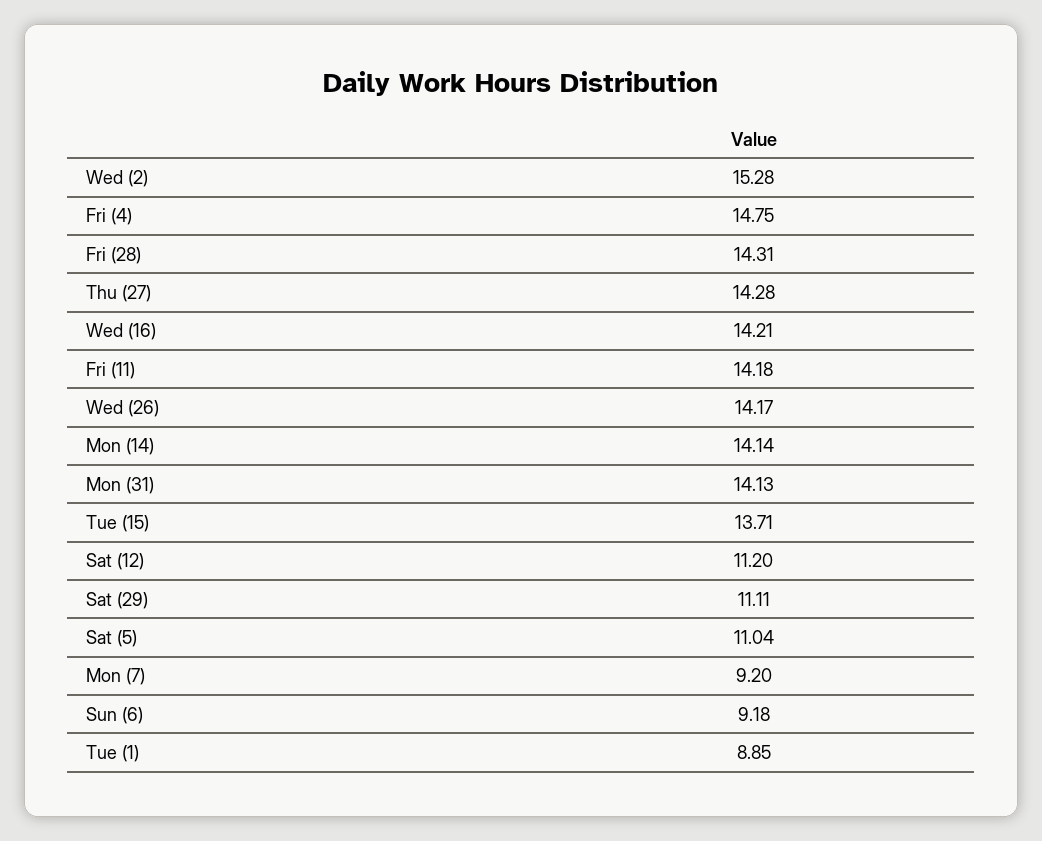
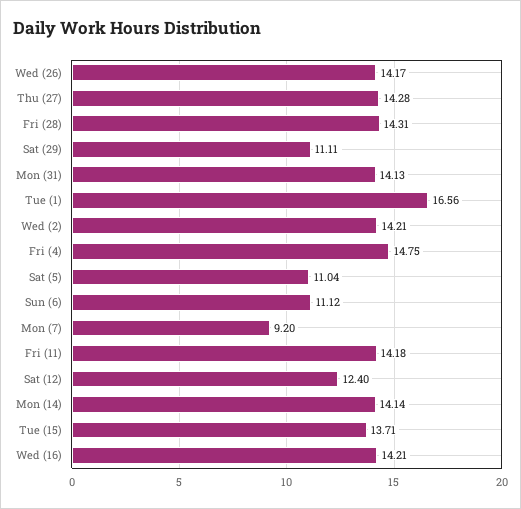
Wed (2): 15.28 -> 14.21
Sat (12): 11.2 -> 12.4
Sun (6): 9.18 -> 11.12
Tue (1): 8.85 -> 16.56

